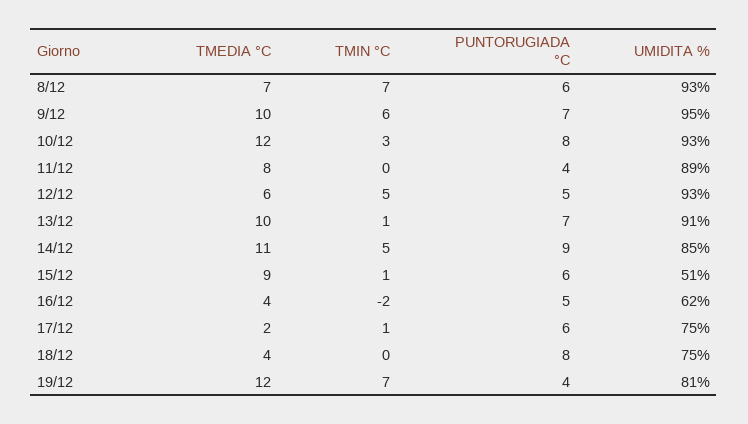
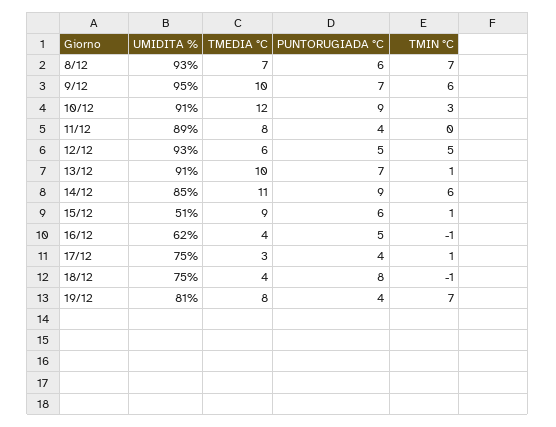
PUNTORUGIADA °C, 10/12: 8 -> 9
UMIDITA %, 10/12: 93 -> 91
TMIN °C, 14/12: 5 -> 6
TMIN °C, 16/12: -2 -> -1
TMEDIA °C, 17/12: 2 -> 3
PUNTORUGIADA °C, 17/12: 6 -> 4
TMIN °C, 18/12: 0 -> -1
TMEDIA °C, 19/12: 12 -> 8

